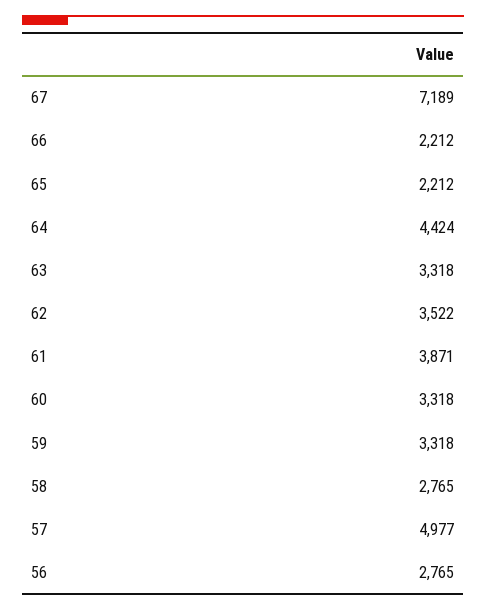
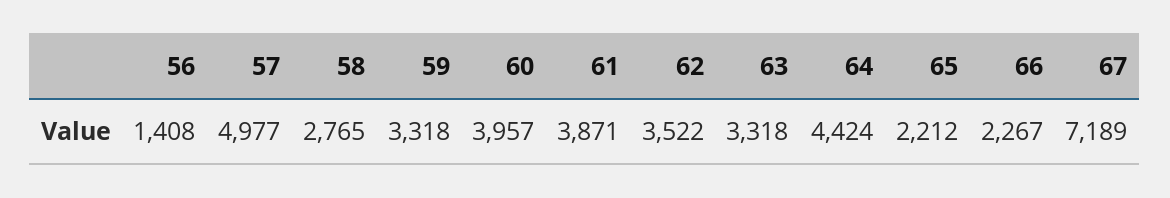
66: 2212 -> 2267
60: 3318 -> 3957
56: 2765 -> 1408

